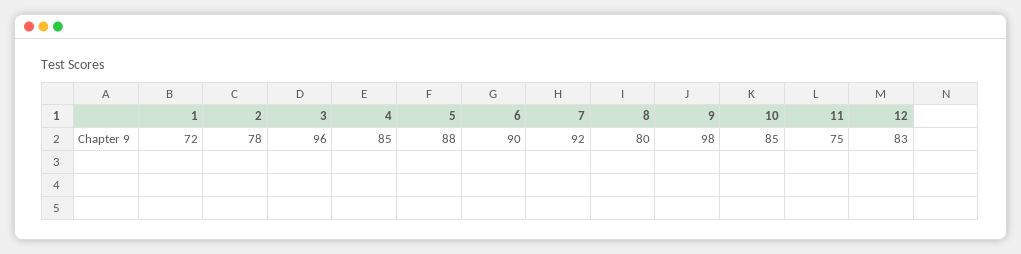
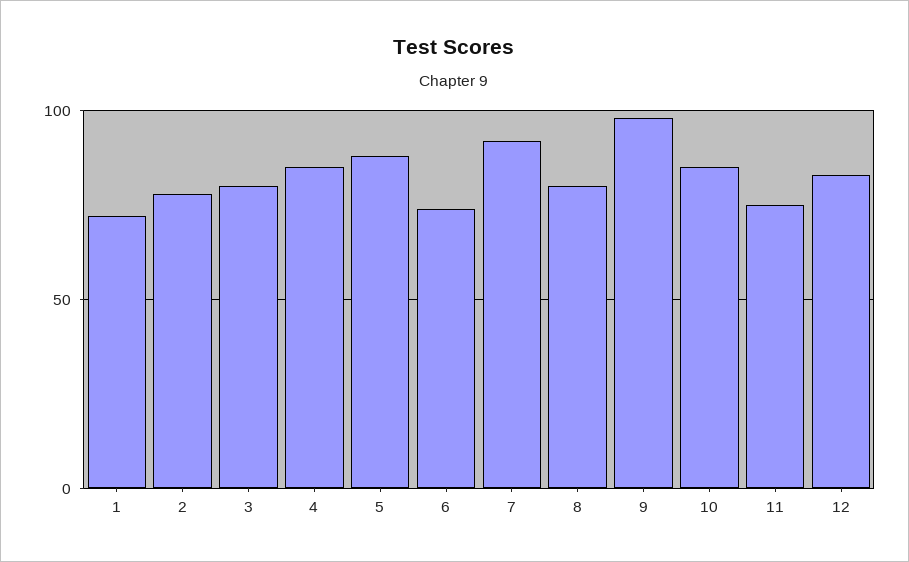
3: 96 -> 80
6: 90 -> 75

